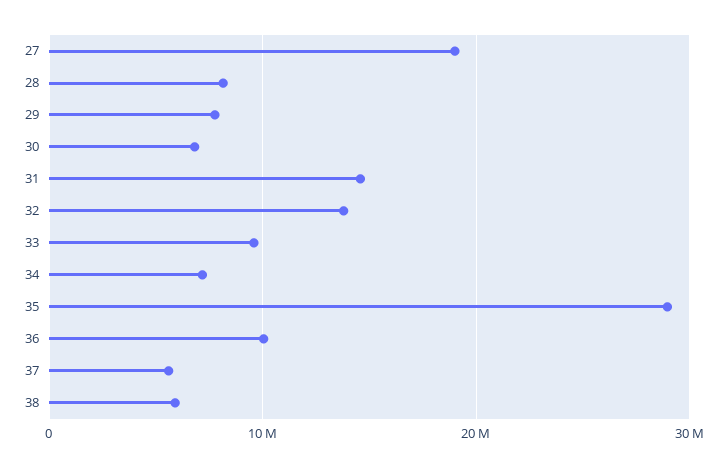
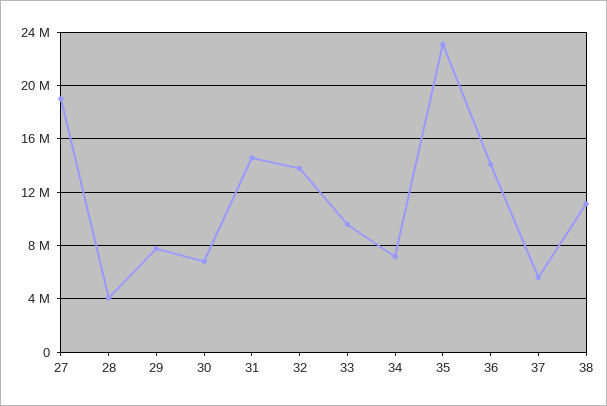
28: 8000000 -> 4000000
35: 29000000 -> 23000000
36: 10000000 -> 14000000
38: 6000000 -> 11000000

